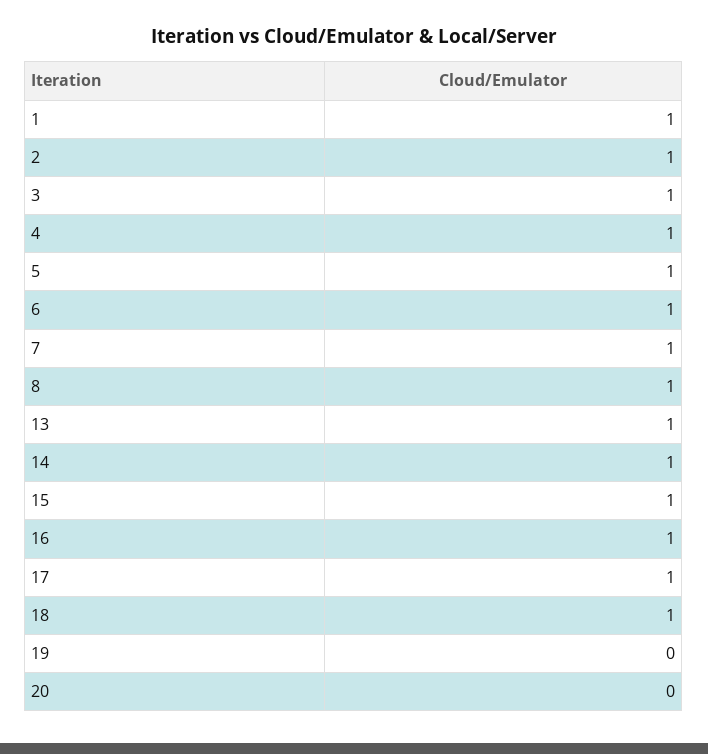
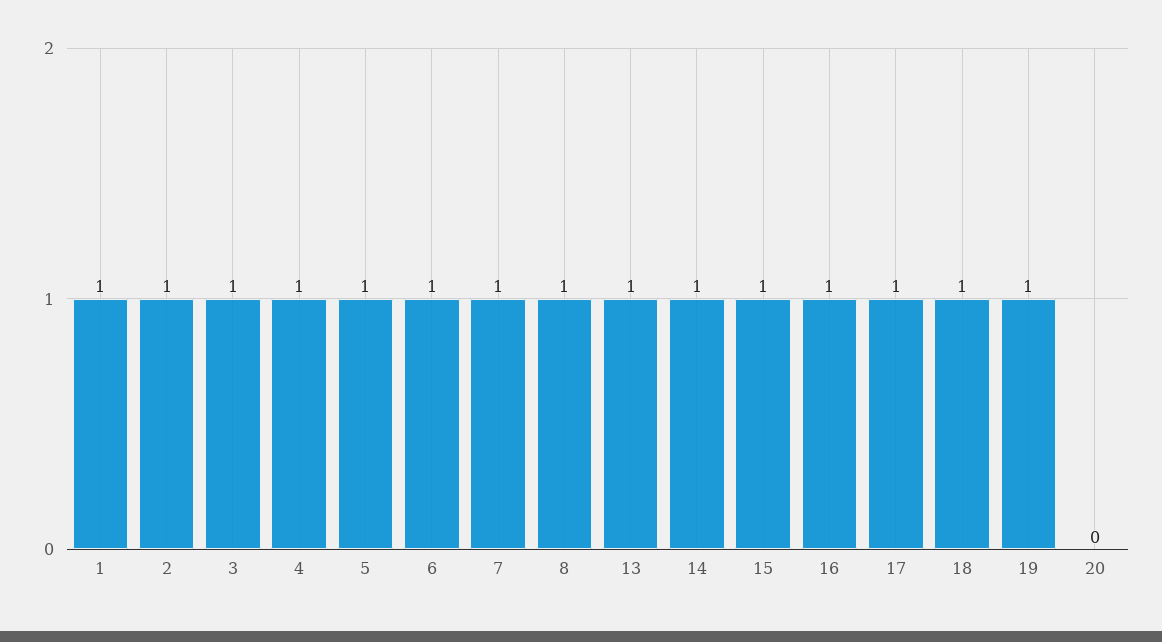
19: 0 -> 1

